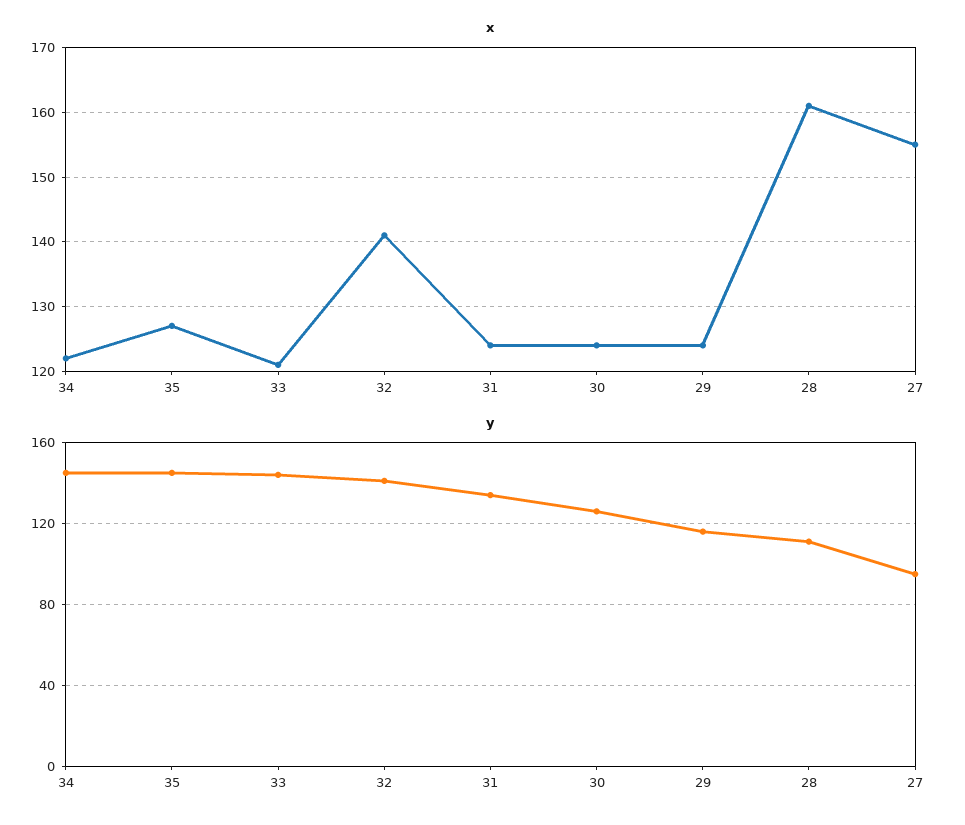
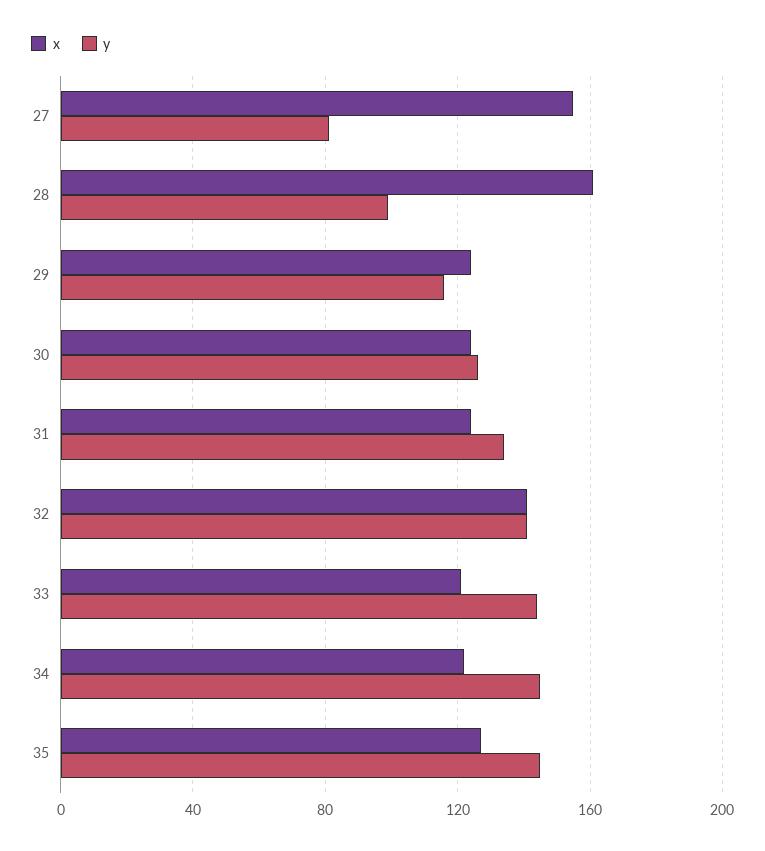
y, 28: 110 -> 100
y, 27: 95 -> 80

